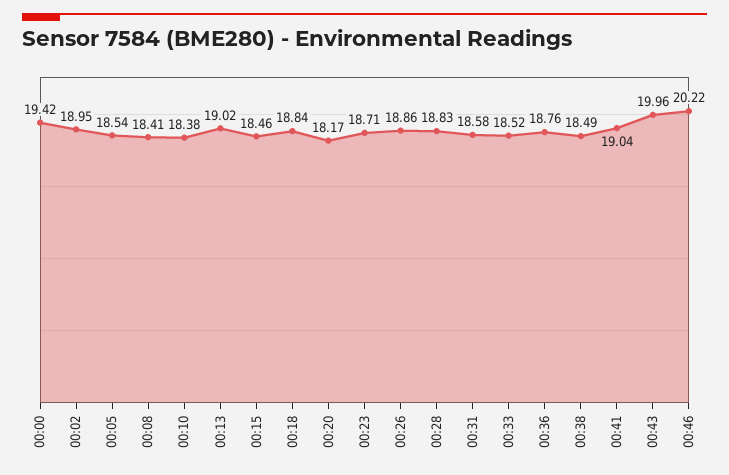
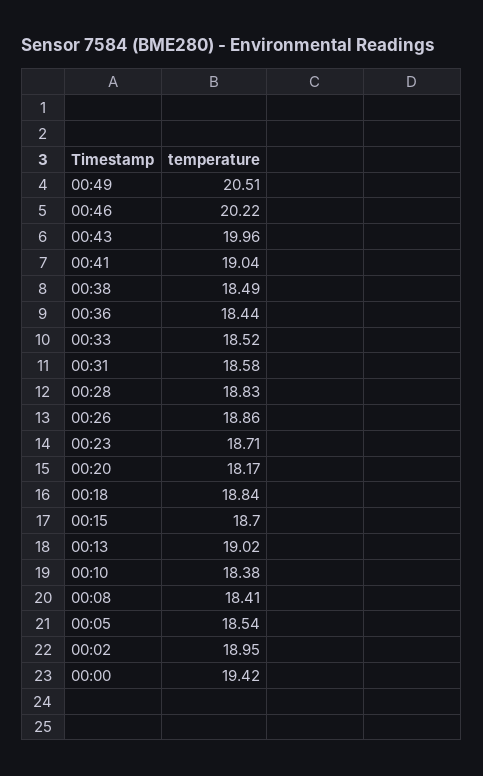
00:15: 18.46 -> 18.7
00:36: 18.76 -> 18.44
00:49: none -> 20.51

